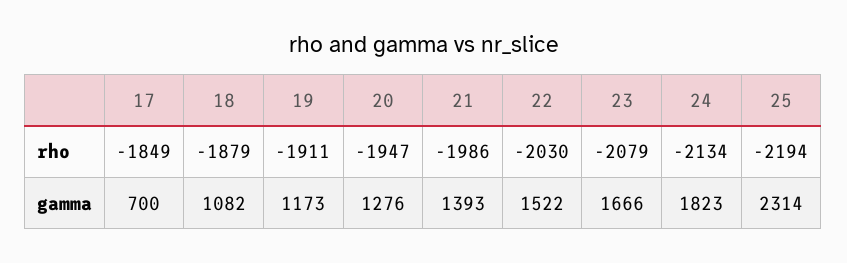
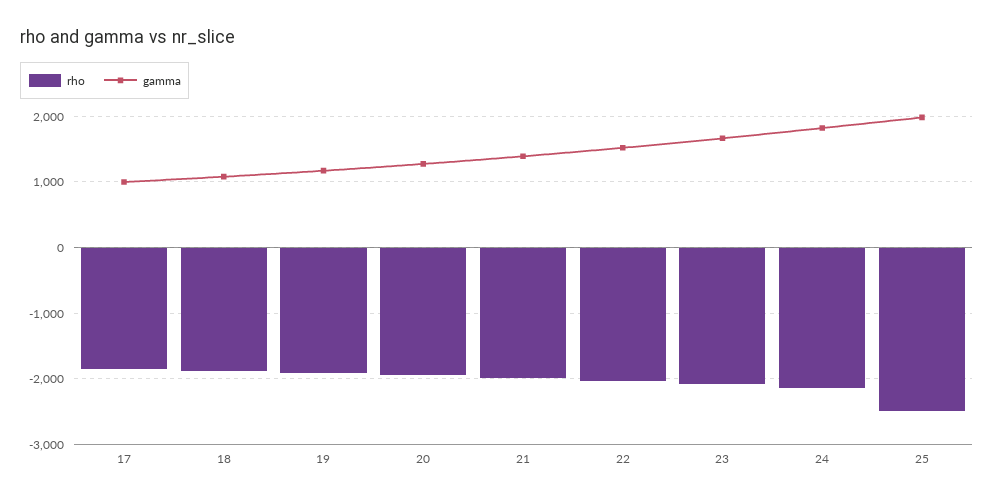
rho, 25: -2194 -> -2500
gamma, 17: 700 -> 1000
gamma, 25: 2314 -> 2000

